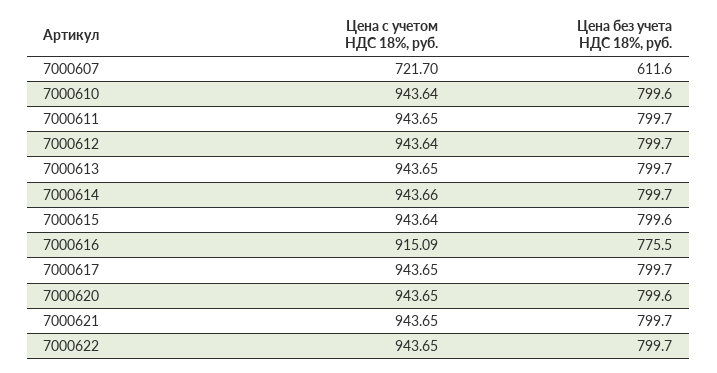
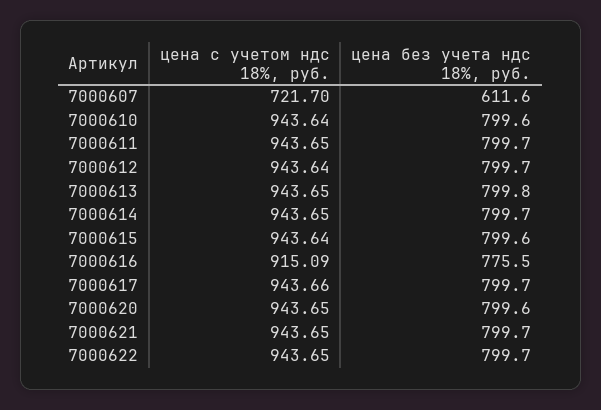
Цена без учета НДС 18%, руб., 7000613: 799.7 -> 799.8
Цена с учетом НДС 18%, руб., 7000614: 943.66 -> 943.65
Цена с учетом НДС 18%, руб., 7000617: 943.65 -> 943.66

